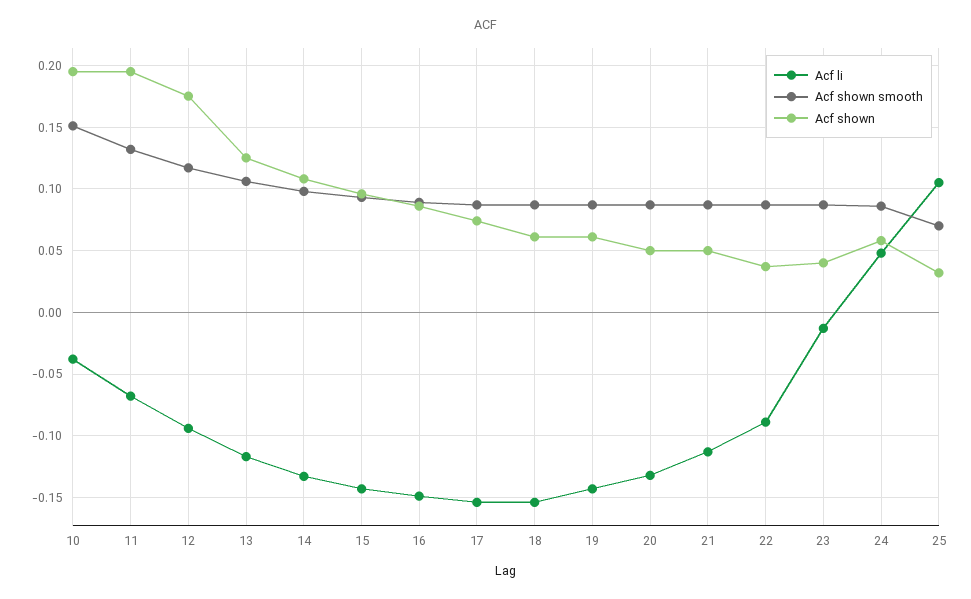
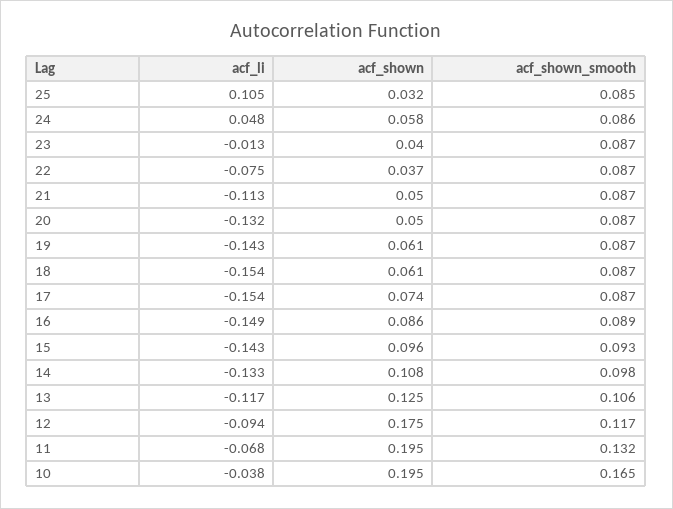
Acf shown smooth, 10: 0.15 -> 0.165
Acf li, 22: -0.09 -> -0.075
Acf shown smooth, 25: 0.07 -> 0.085

